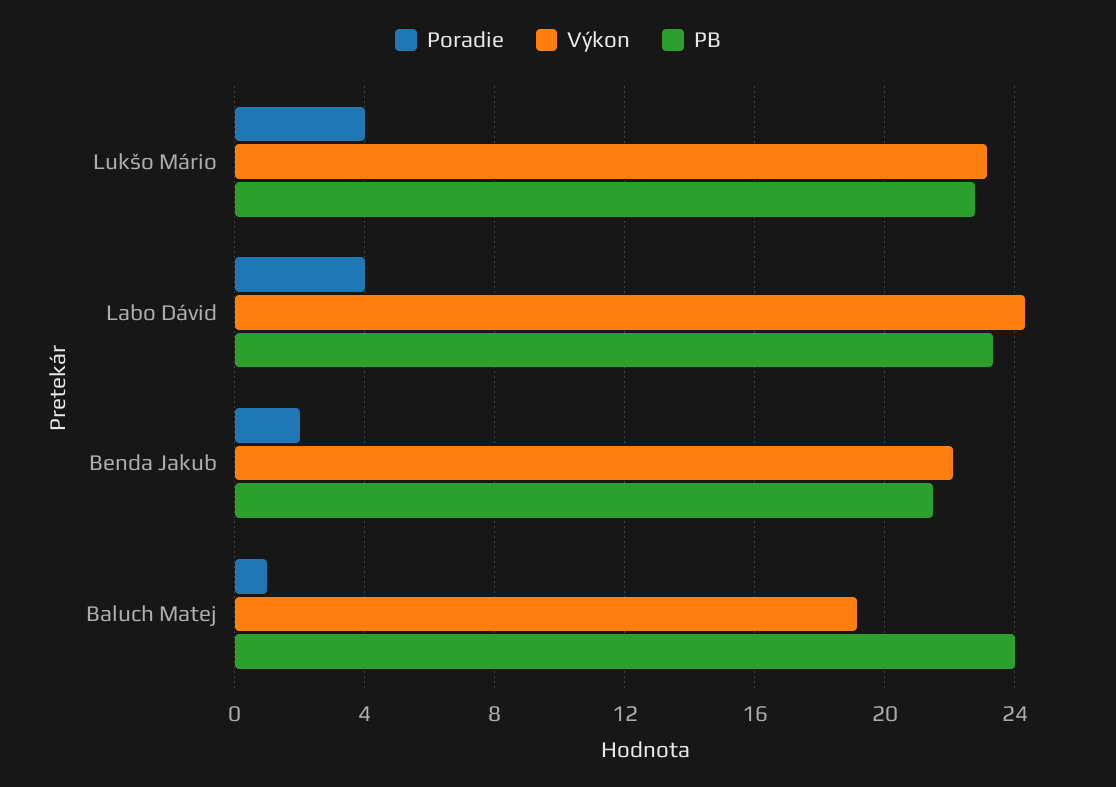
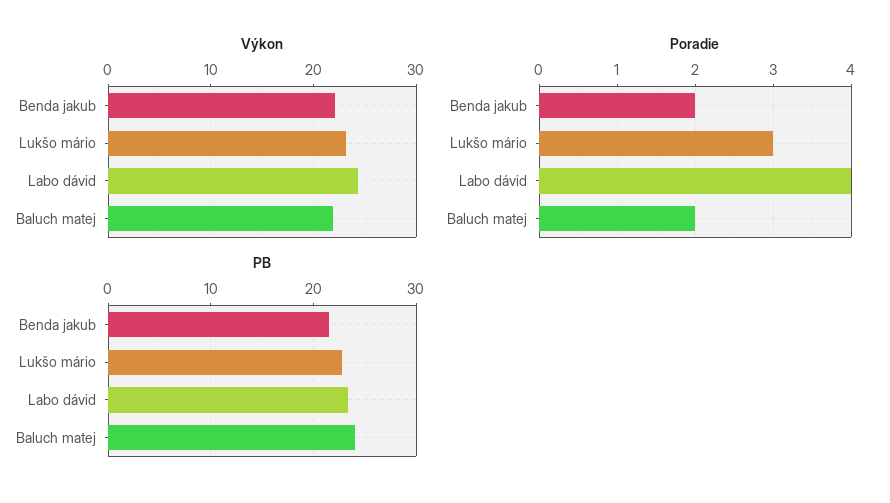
Poradie, Lukšo Mário: 4 -> 3
Poradie, Baluch Matej: 1 -> 2
Výkon, Baluch Matej: 19 -> 22

